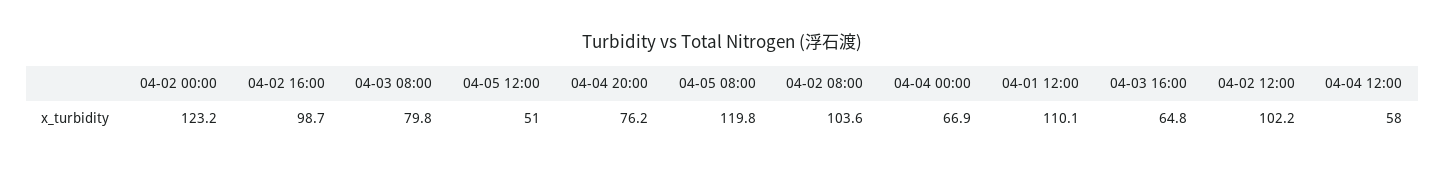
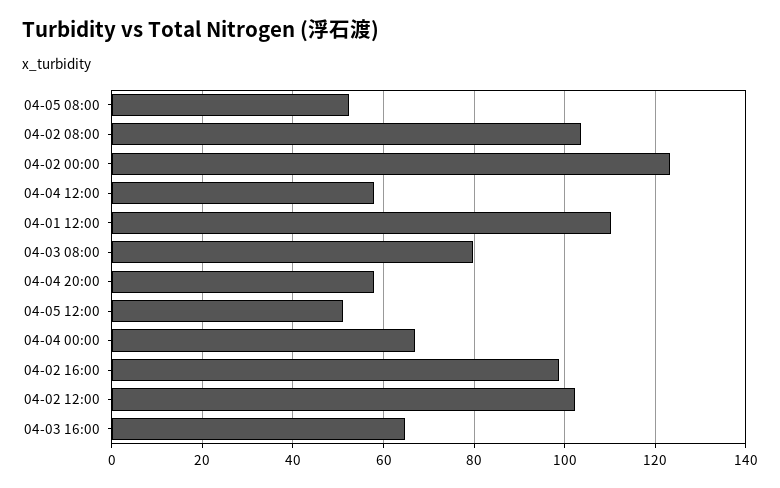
04-04 20:00: 76.2 -> 58
04-05 08:00: 119.8 -> 52

